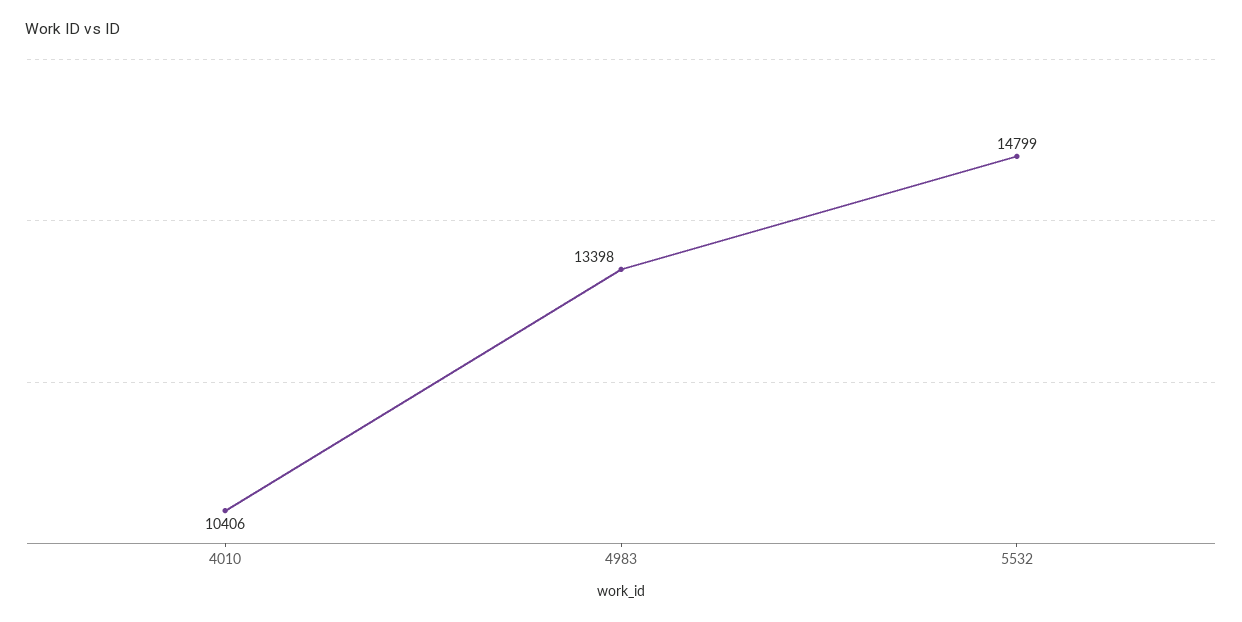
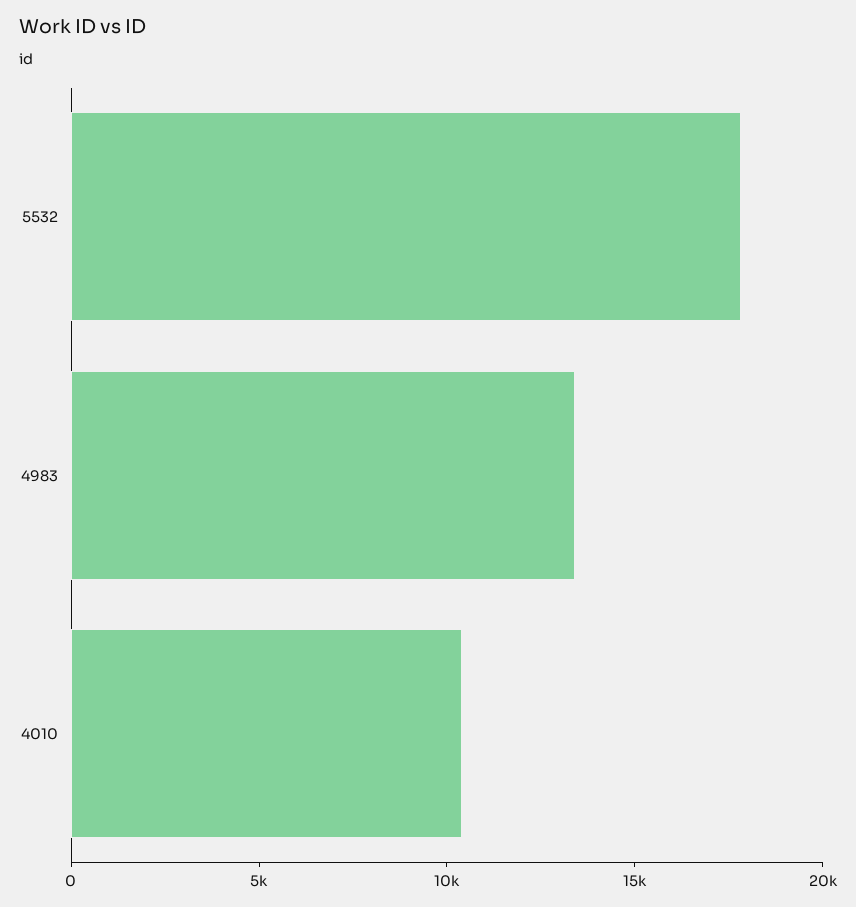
5532: 14799 -> 18000

